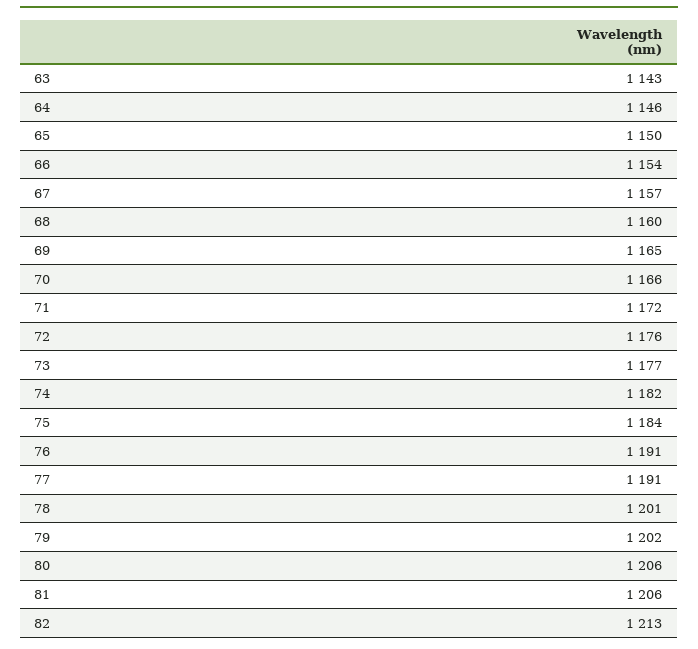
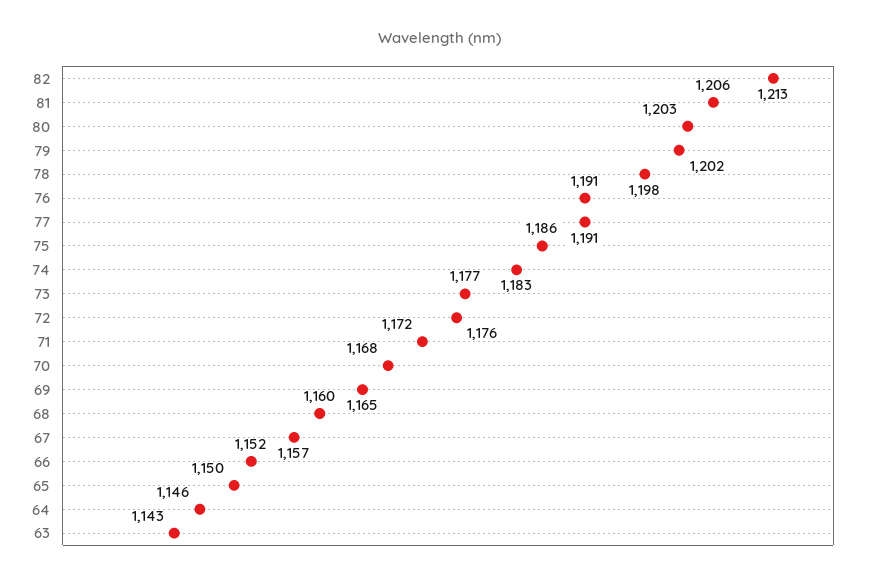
66: 1154 -> 1152
70: 1166 -> 1168
74: 1182 -> 1183
75: 1184 -> 1186
78: 1201 -> 1198
80: 1206 -> 1203

